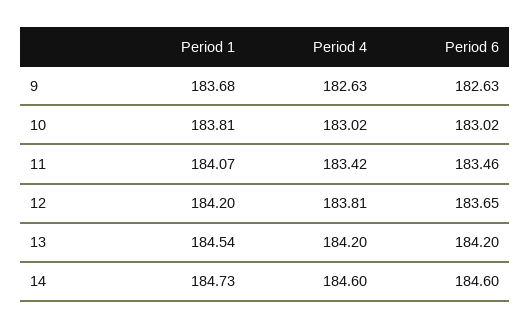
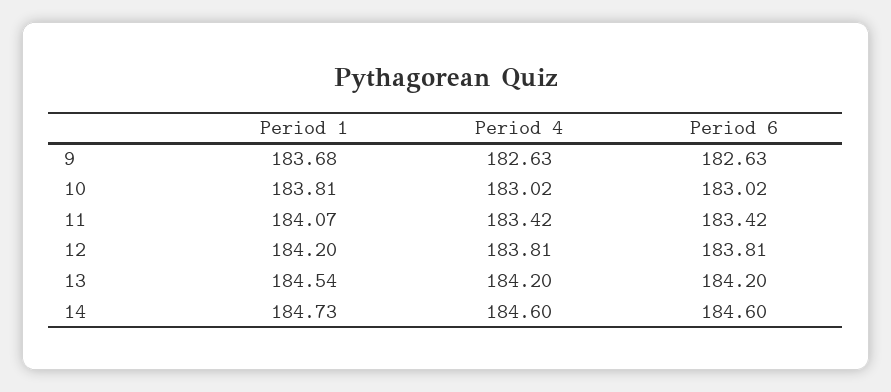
Period 6, 11: 183.46 -> 183.42
Period 6, 12: 183.65 -> 183.81

